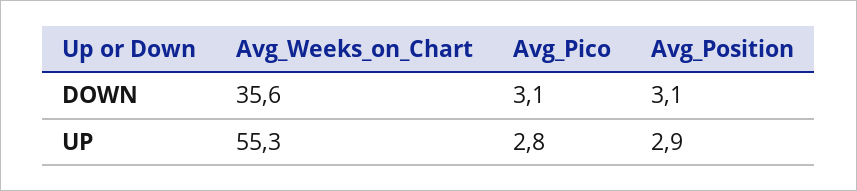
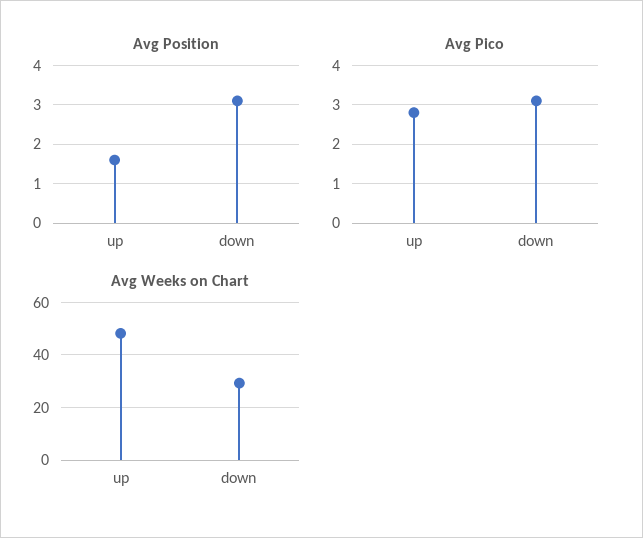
Avg_Weeks_on_Chart, DOWN: 35.6 -> 30
Avg_Weeks_on_Chart, UP: 55.3 -> 47.5
Avg_Position, UP: 2.9 -> 1.5

